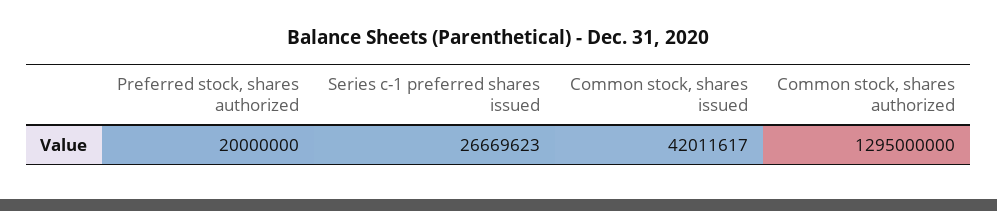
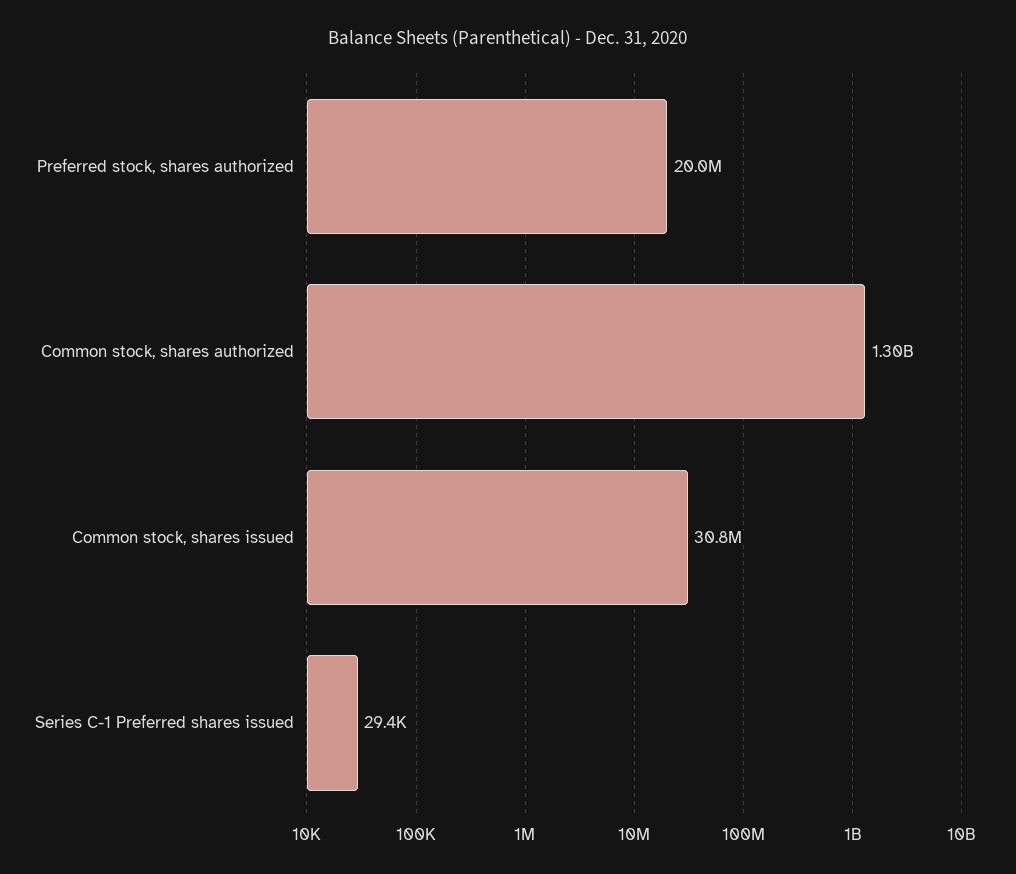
Series c-1 preferred shares issued: 26669623 -> 29400
Common stock, shares issued: 42011617 -> 30800000

